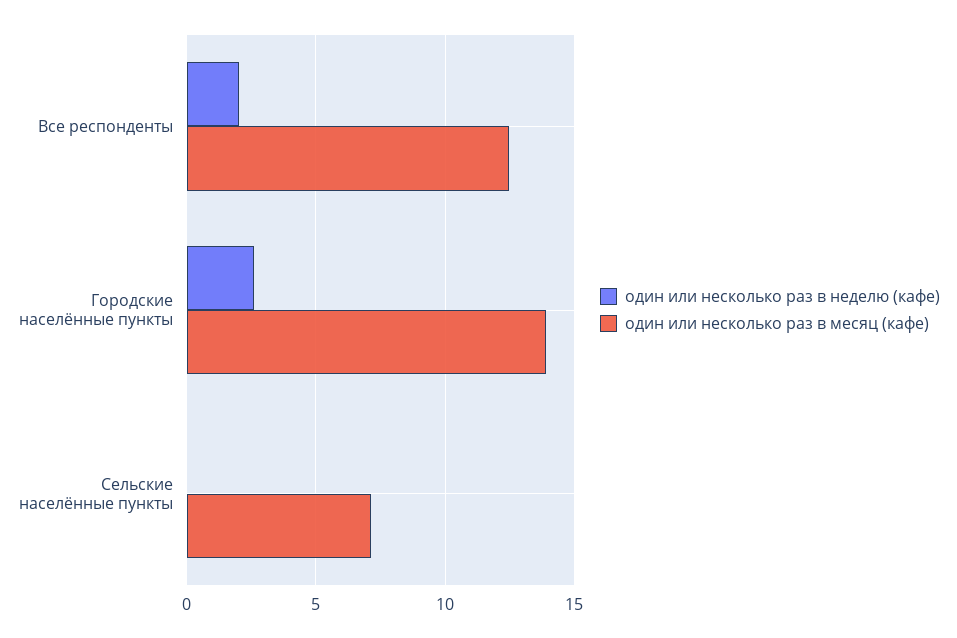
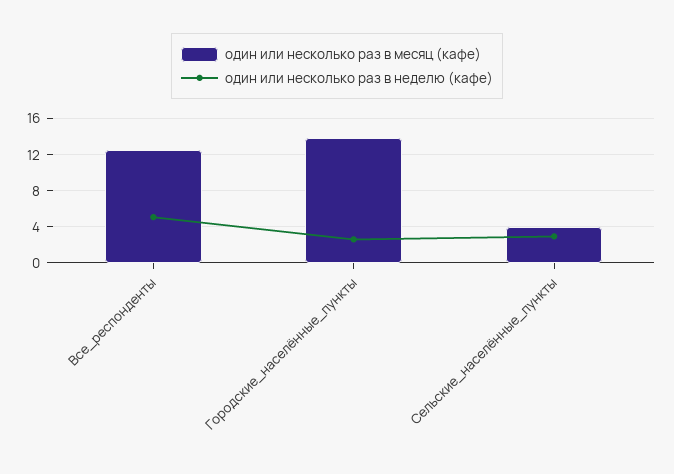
один или несколько раз в неделю (кафе), Все респонденты: 2 -> 5
один или несколько раз в неделю (кафе), Сельские населённые пункты: 0 -> 3
один или несколько раз в месяц (кафе), Сельские населённые пункты: 7 -> 4

